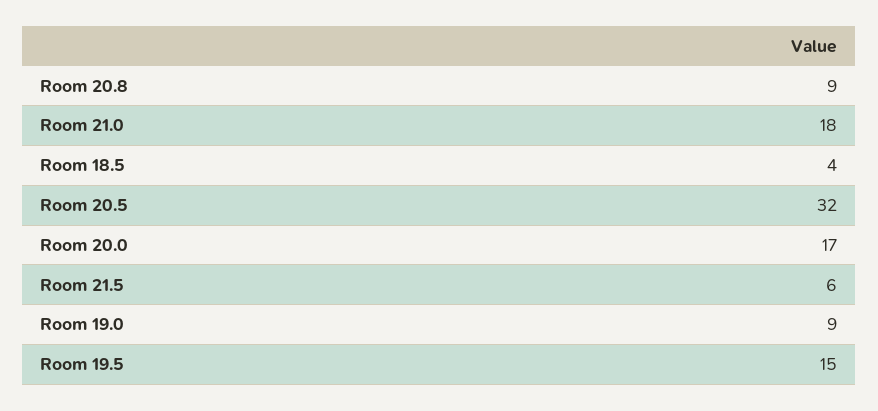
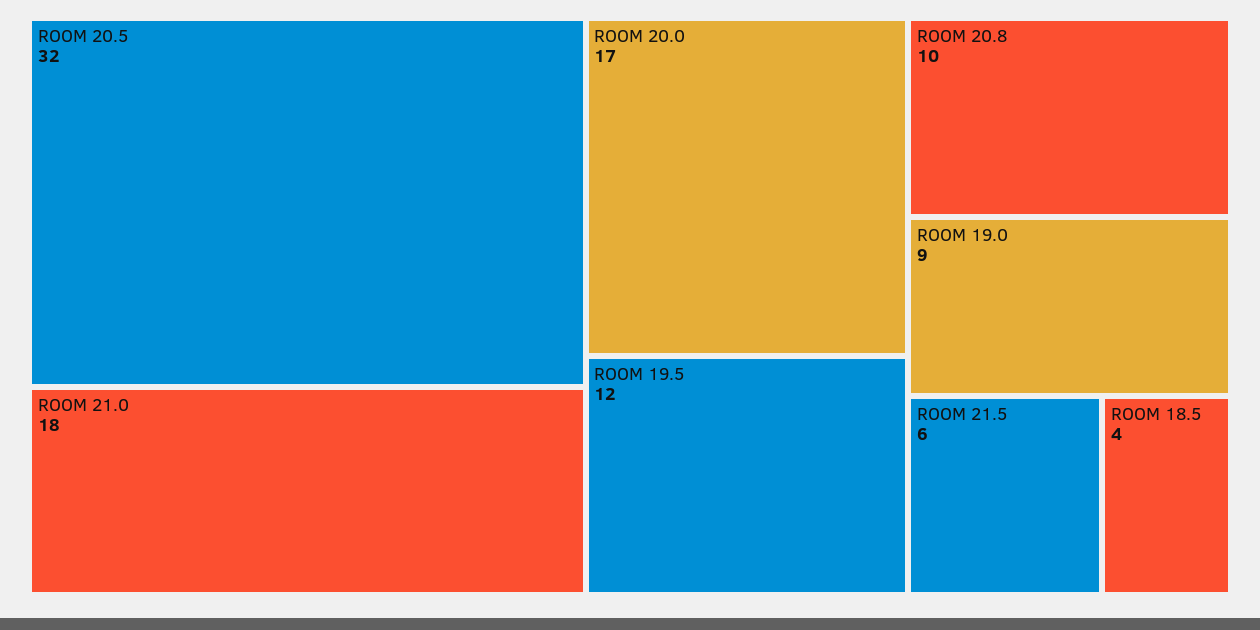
Room 20.8: 9 -> 10
Room 19.5: 15 -> 12

